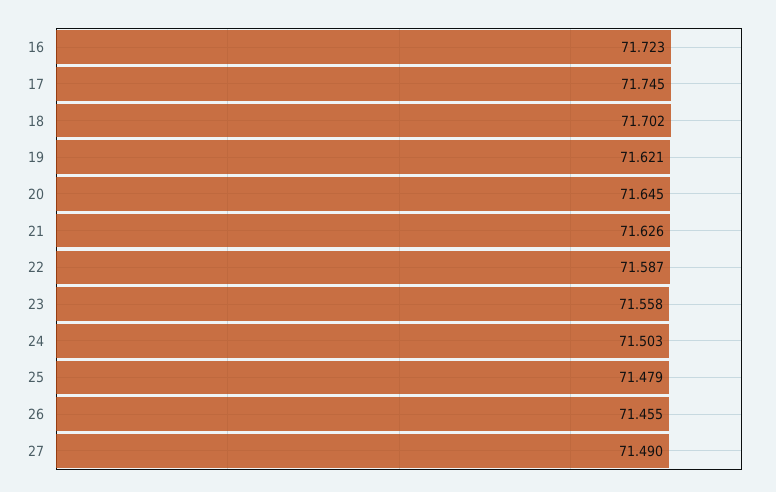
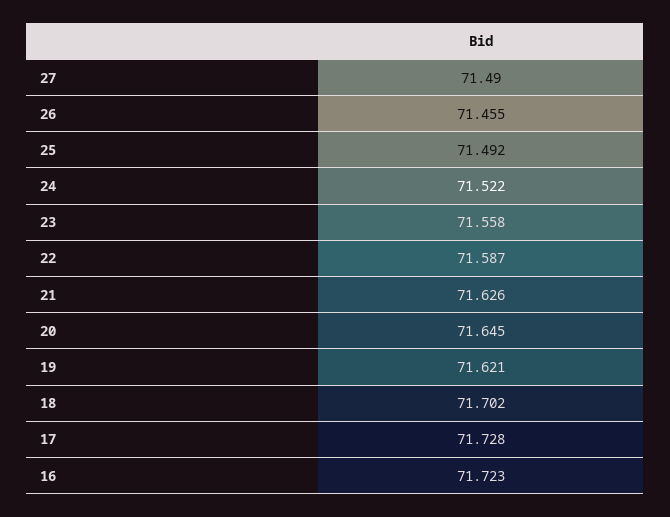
17: 71.745 -> 71.728
24: 71.503 -> 71.522
25: 71.479 -> 71.492

